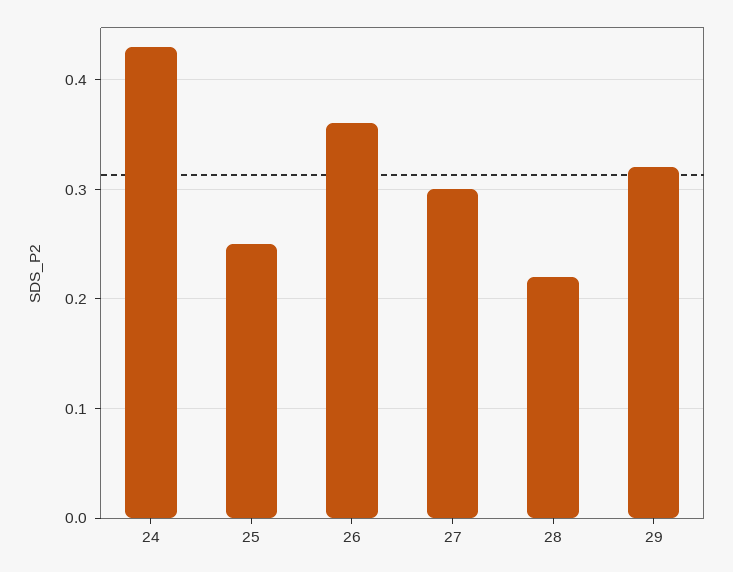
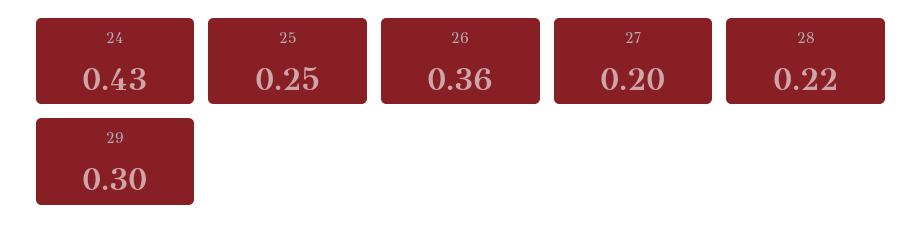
27: 0.3 -> 0.2
29: 0.32 -> 0.3

